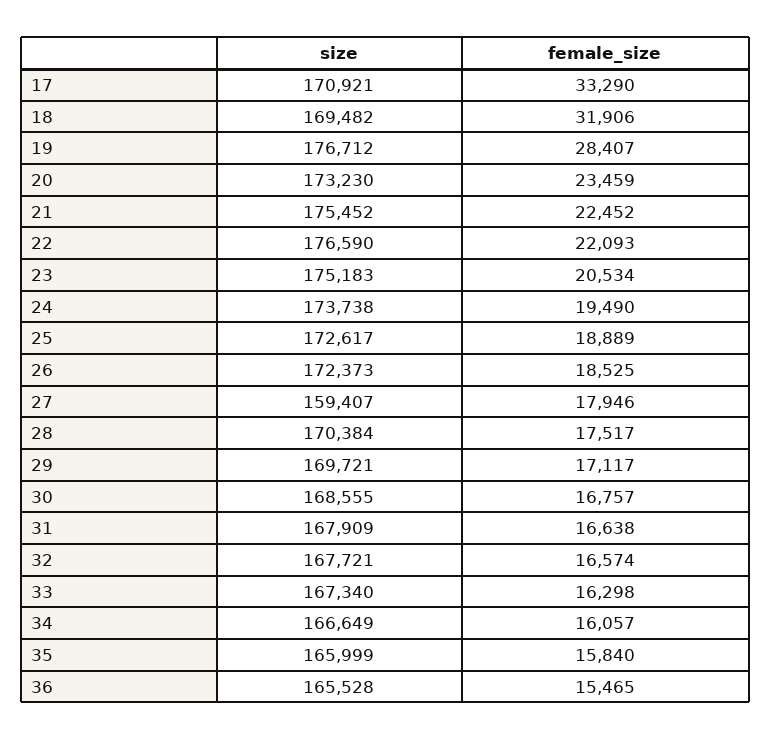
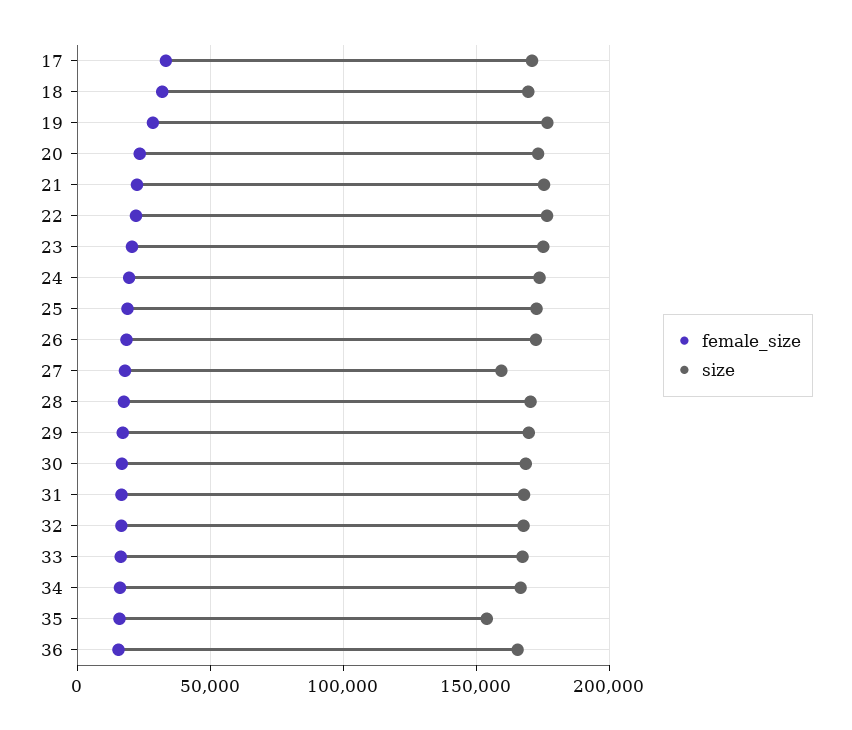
size, 35: 165999 -> 155000

